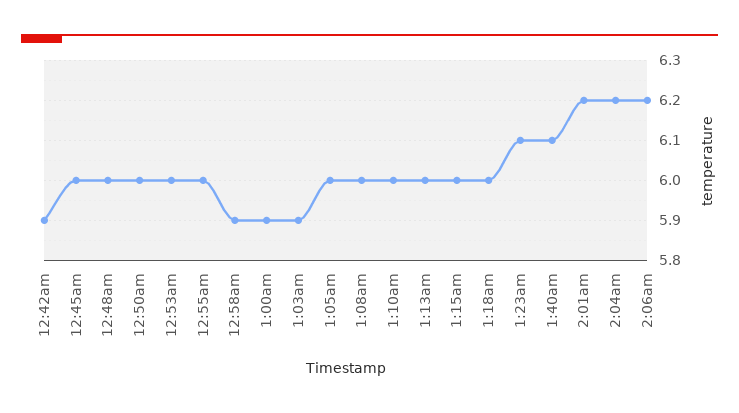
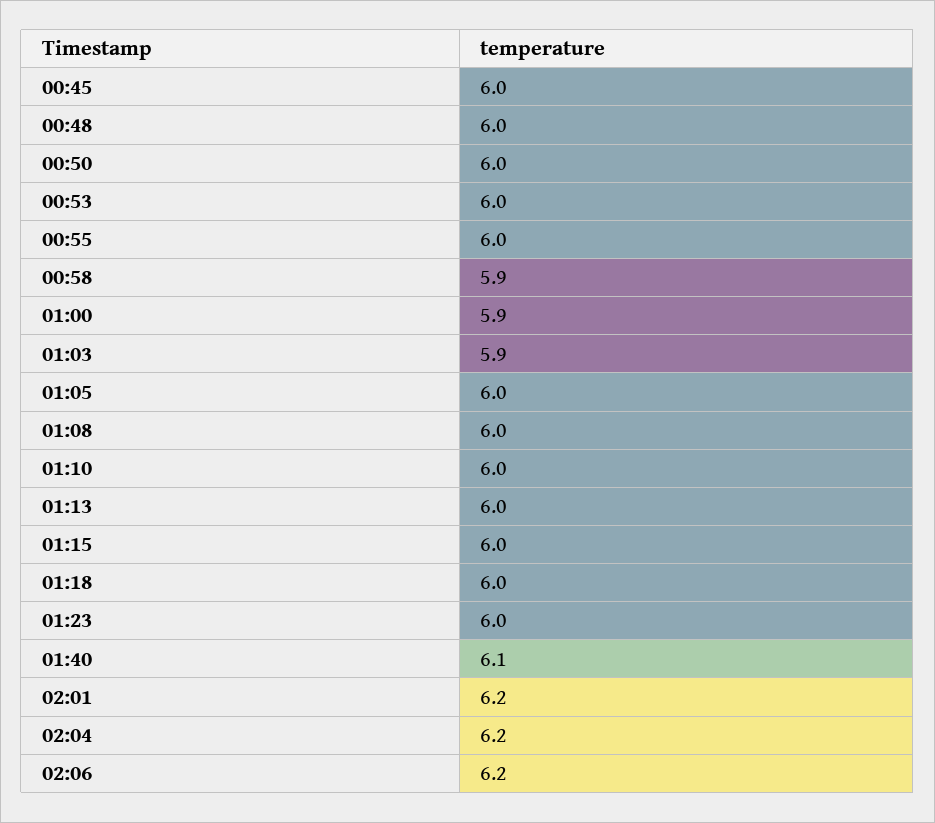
12:42am: 5.9 -> none
1:23am: 6.1 -> 6

